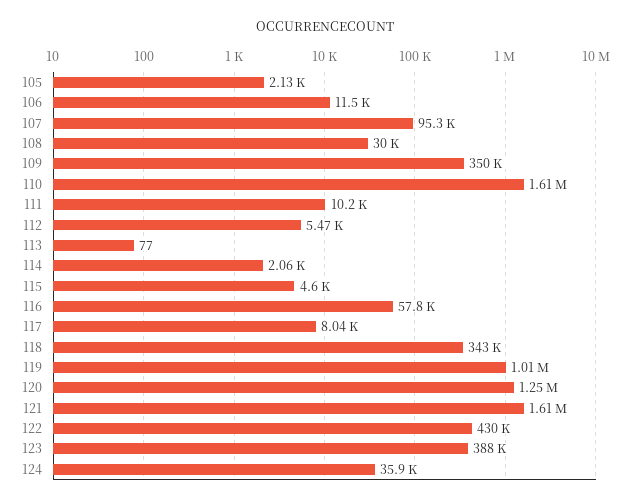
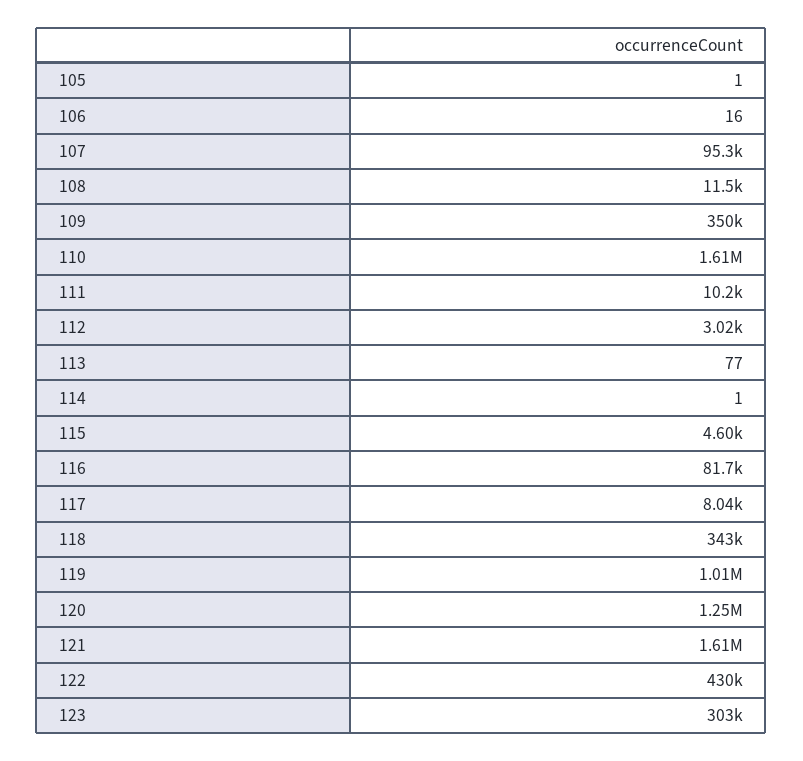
105: 2130 -> 1
106: 11500 -> 16
108: 30000 -> 11500
112: 5470 -> 3020
114: 2060 -> 1
116: 57800 -> 81700
123: 388000 -> 303000
124: 35900 -> none

